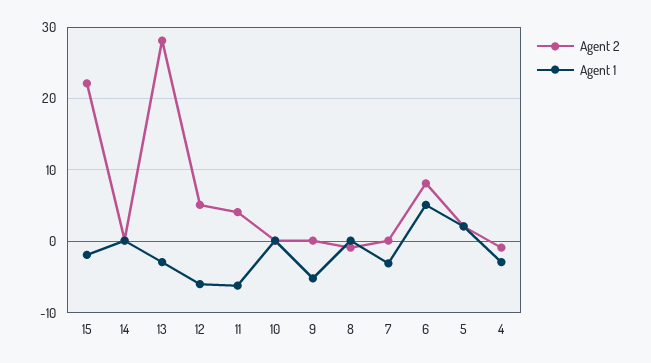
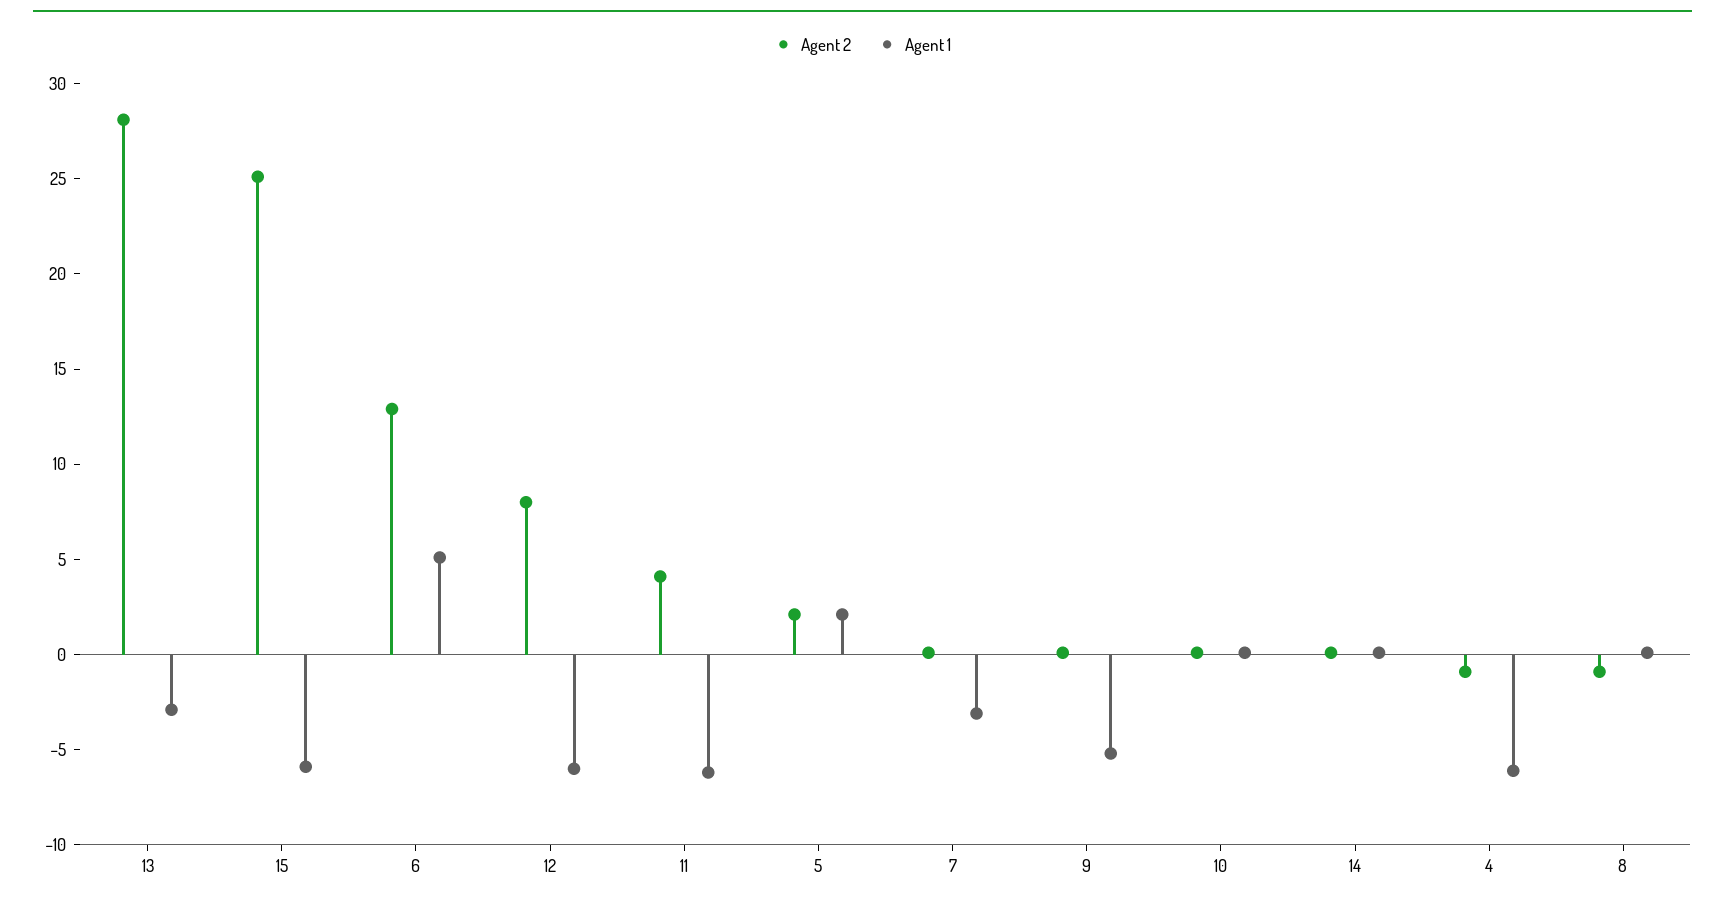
Agent 2, 15: 22 -> 25
Agent 1, 15: -2 -> -6
Agent 2, 12: 5 -> 8
Agent 2, 6: 8 -> 13
Agent 1, 4: -3 -> -6

